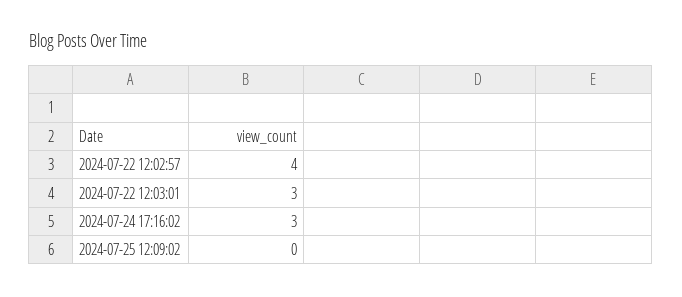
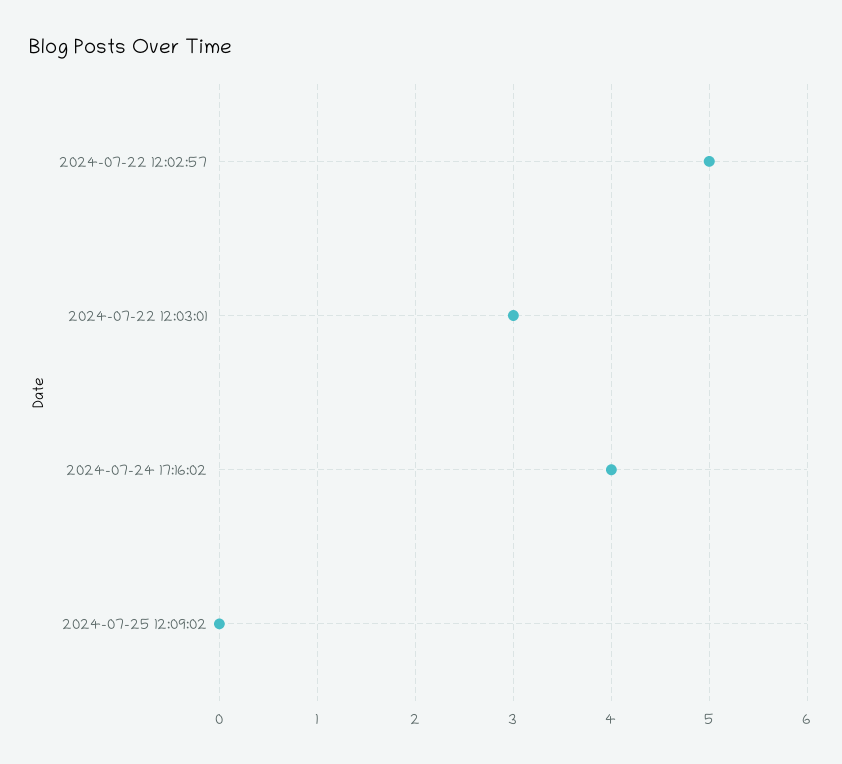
2024-07-22 12:02:57: 4 -> 5
2024-07-24 17:16:02: 3 -> 4

